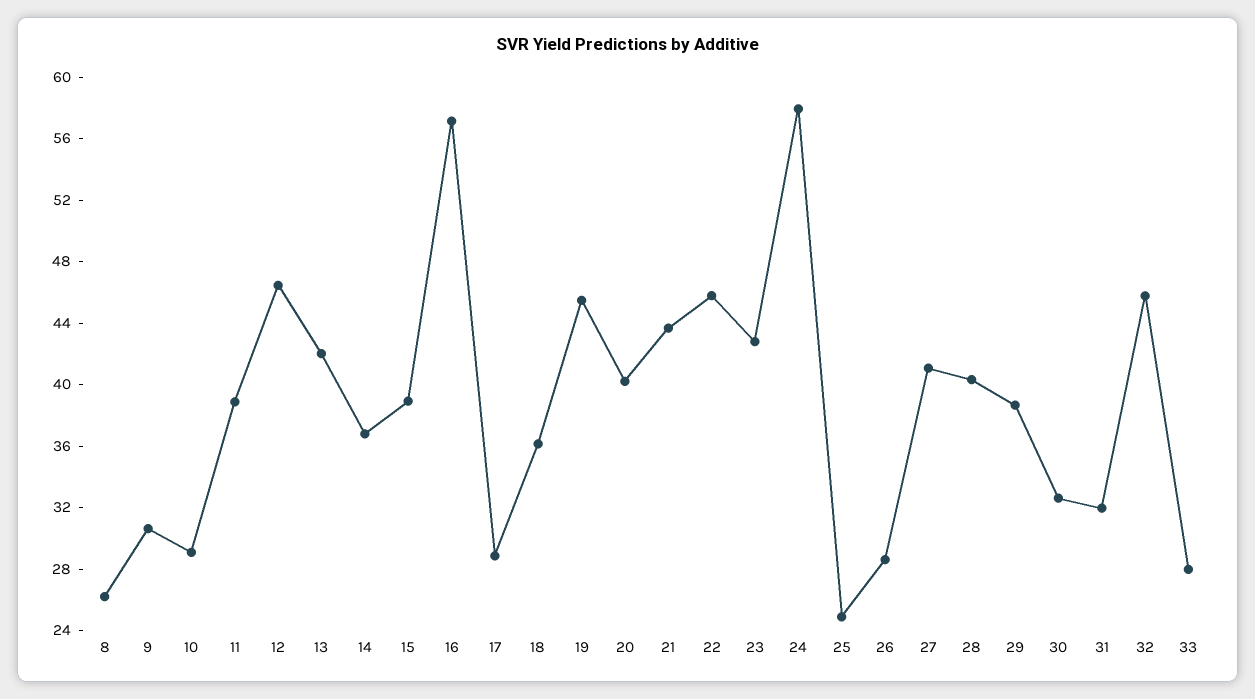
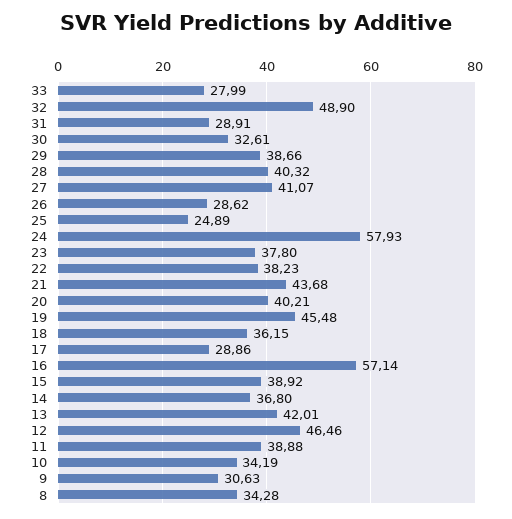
8: 26 -> 34.28
10: 29 -> 34.19
22: 46 -> 38.23
23: 43 -> 37.8
31: 32 -> 28.91
32: 46 -> 48.9

